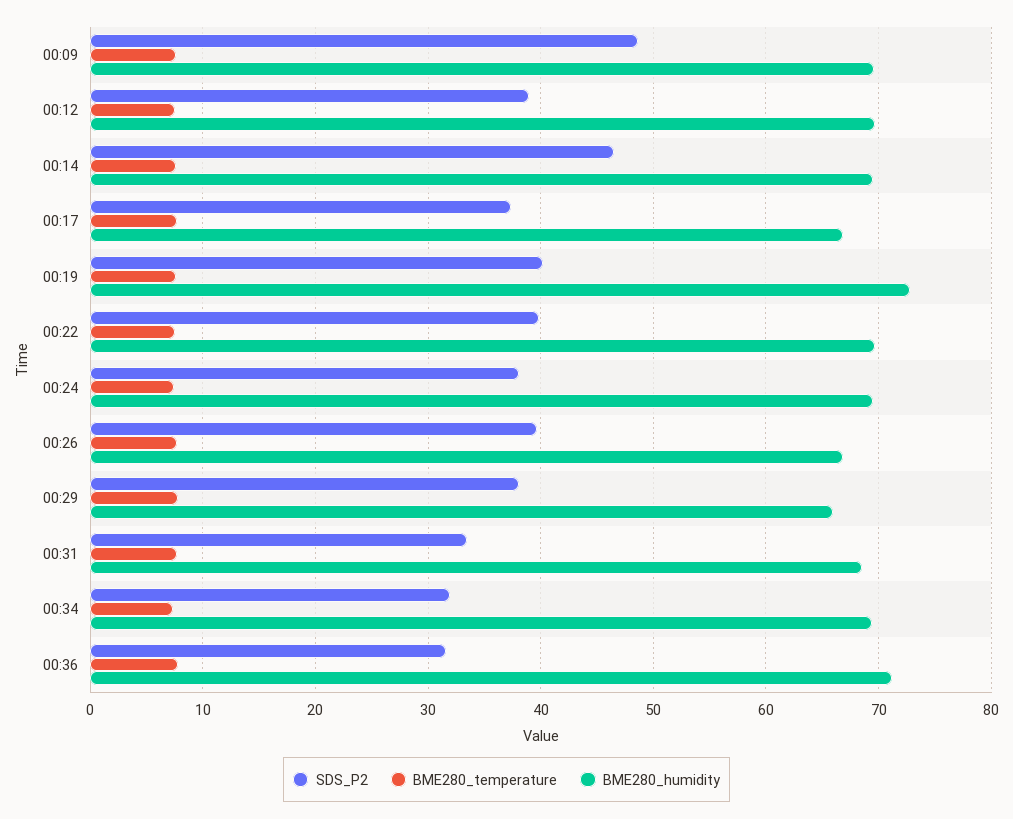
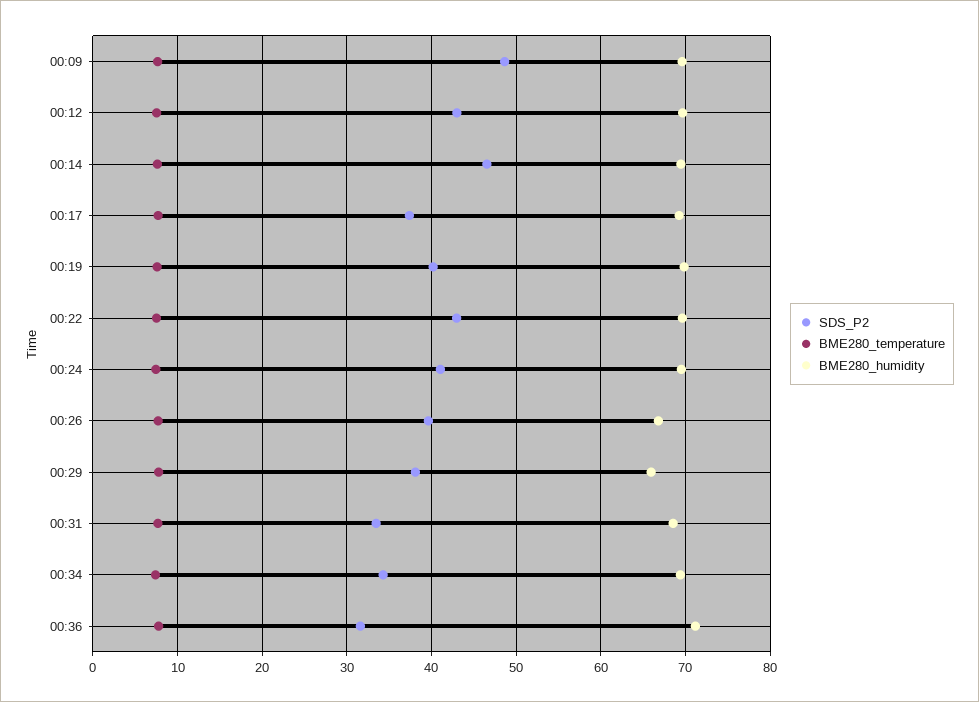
SDS_P2, 00:12: 39 -> 43
BME280_humidity, 00:17: 67 -> 69
BME280_humidity, 00:19: 73 -> 70
SDS_P2, 00:22: 40 -> 43
SDS_P2, 00:24: 38 -> 41
SDS_P2, 00:34: 32 -> 34

